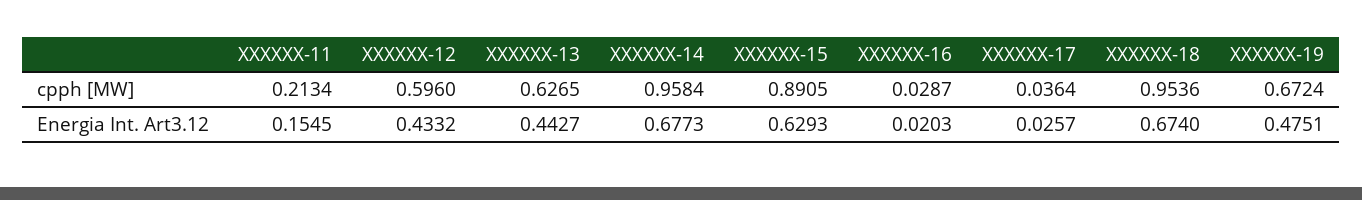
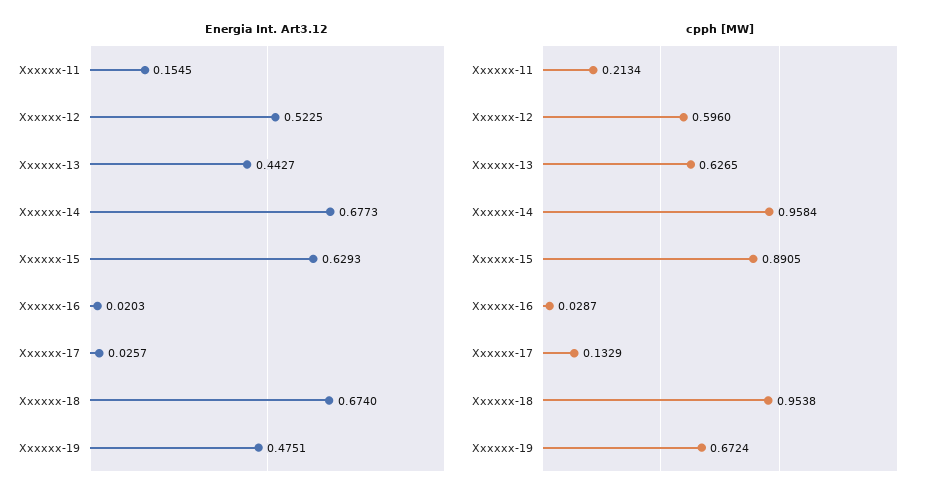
cpph [MW], XXXXXX-17: 0.0364 -> 0.1329
cpph [MW], XXXXXX-18: 0.9536 -> 0.9538
Energia Int. Art3.12, XXXXXX-12: 0.4332 -> 0.5225

